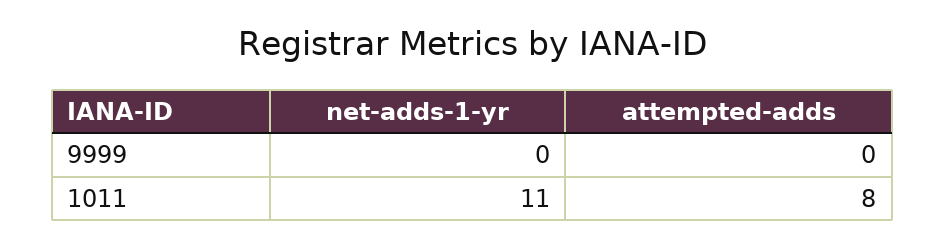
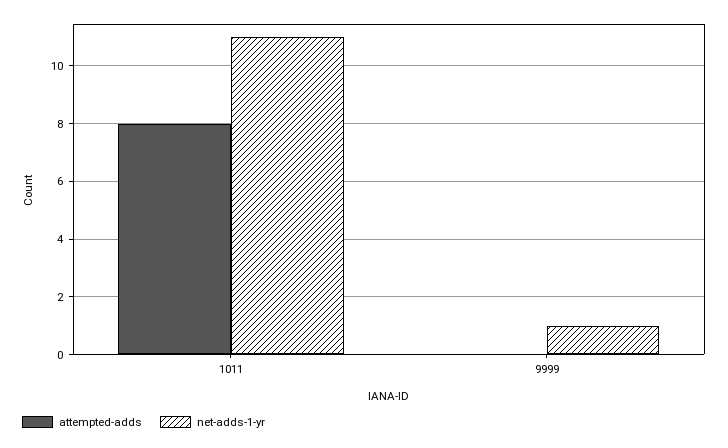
net-adds-1-yr, 9999: 0 -> 1

